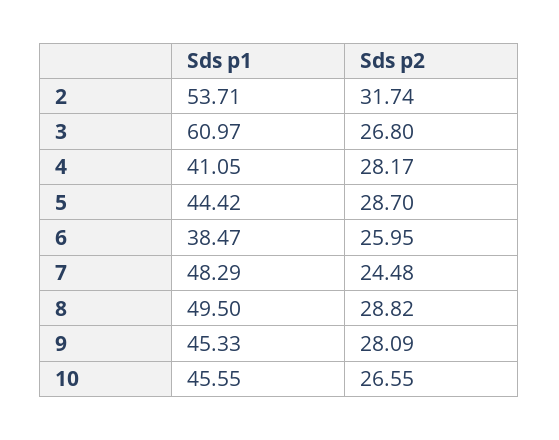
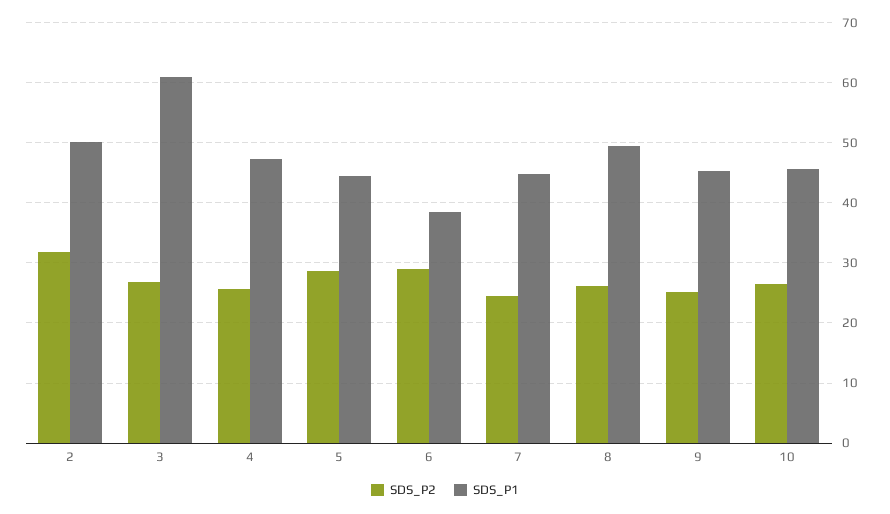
Sds p1, 2: 53.71 -> 50
Sds p1, 4: 41.05 -> 47
Sds p2, 4: 28.17 -> 26
Sds p2, 6: 25.95 -> 29
Sds p1, 7: 48.29 -> 45
Sds p2, 8: 28.82 -> 26
Sds p2, 9: 28.09 -> 25

